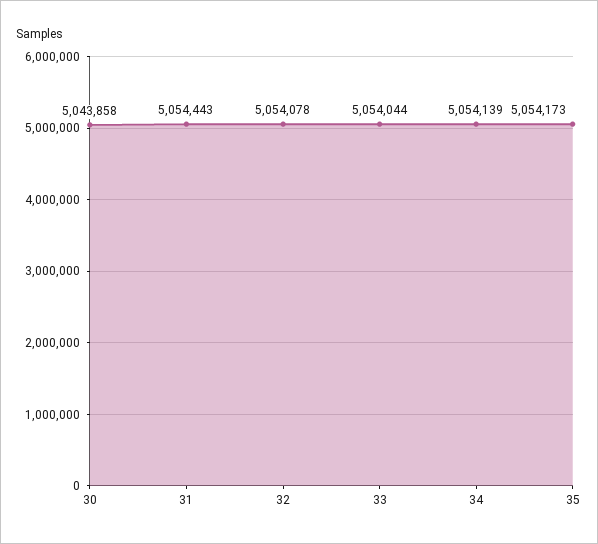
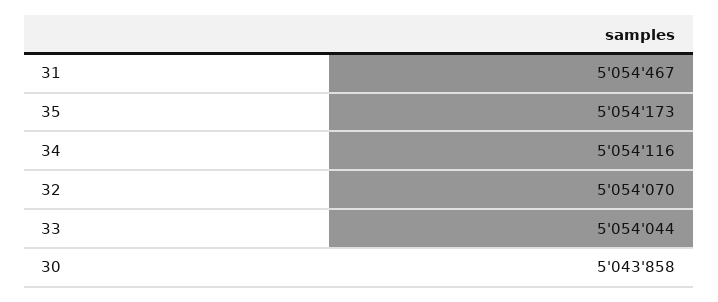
31: 5054443 -> 5054467
32: 5054078 -> 5054070
34: 5054139 -> 5054116

